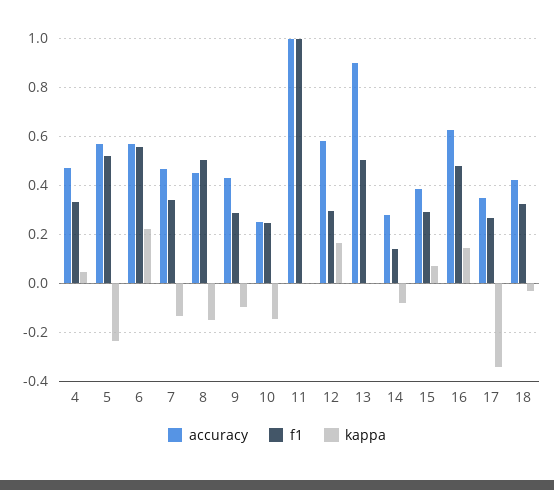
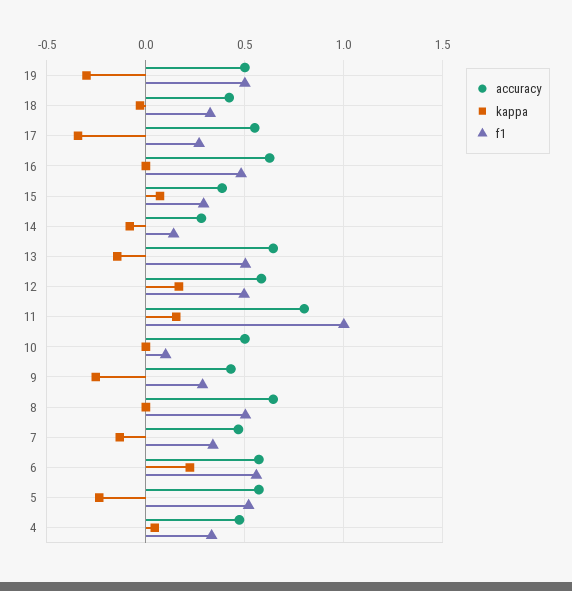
accuracy, 8: 0.45 -> 0.65
kappa, 8: -0.15 -> 0
kappa, 9: -0.1 -> -0.25
accuracy, 10: 0.25 -> 0.5
f1, 10: 0.25 -> 0.1
kappa, 10: -0.15 -> 0
accuracy, 11: 1 -> 0.8
kappa, 11: 0 -> 0.15
f1, 12: 0.3 -> 0.5
accuracy, 13: 0.9 -> 0.65
kappa, 13: 0 -> -0.15
kappa, 16: 0.15 -> 0
accuracy, 17: 0.35 -> 0.55
accuracy, 19: none -> 0.5
kappa, 19: none -> -0.3
f1, 19: none -> 0.5

